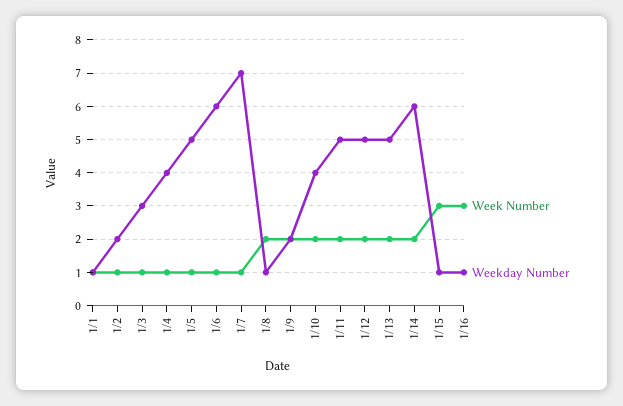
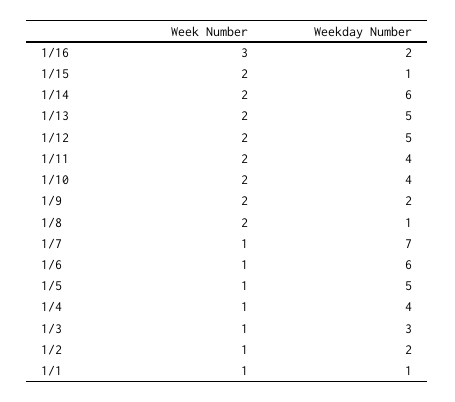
Weekday Number, 1/11: 5 -> 4
Week Number, 1/15: 3 -> 2
Weekday Number, 1/16: 1 -> 2

